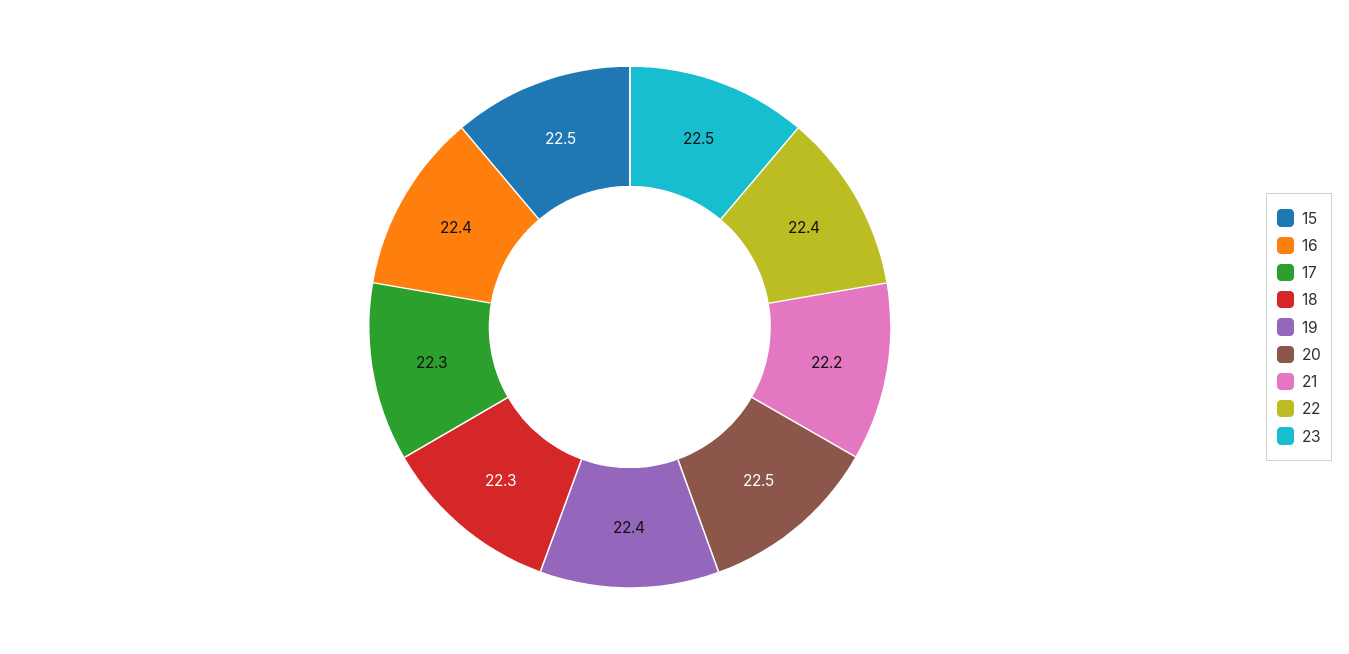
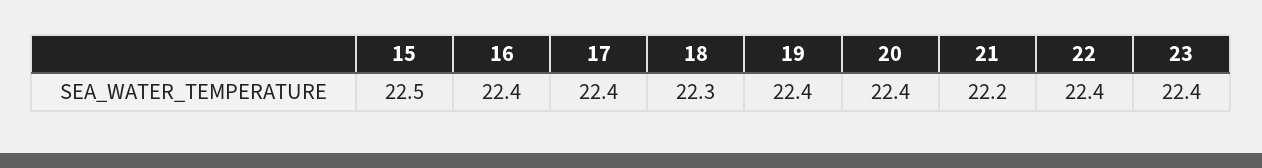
17: 22.3 -> 22.4
20: 22.5 -> 22.4
23: 22.5 -> 22.4

